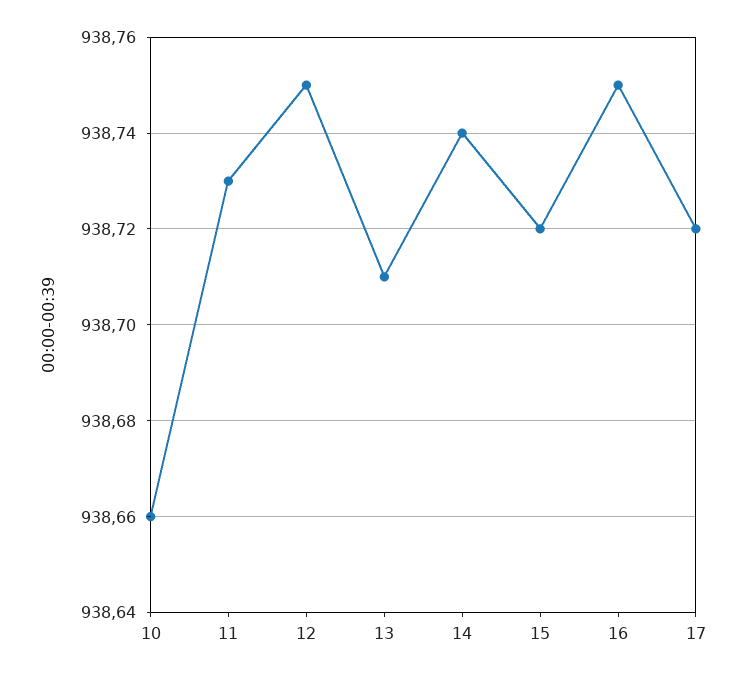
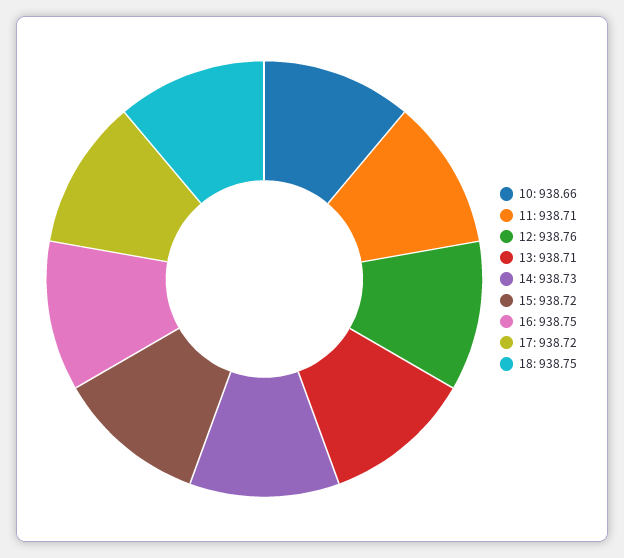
11: 938.73 -> 938.71
12: 938.75 -> 938.76
14: 938.74 -> 938.73
18: none -> 938.75

